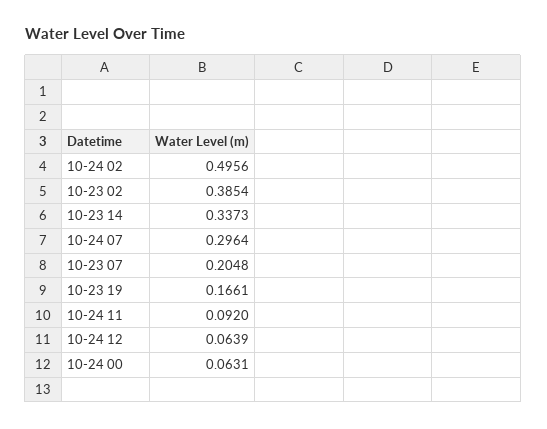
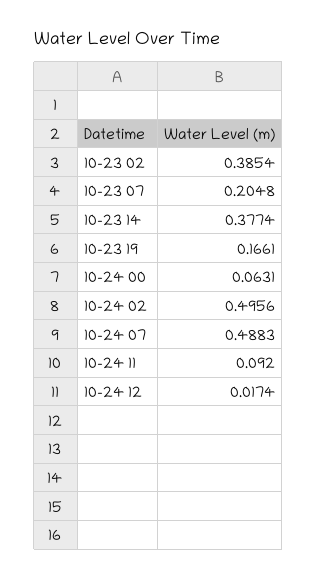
10-23 14: 0.3373 -> 0.3774
10-24 07: 0.2964 -> 0.4883
10-24 12: 0.0639 -> 0.0174

